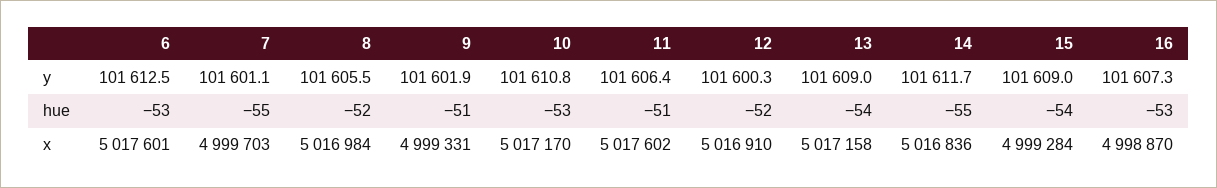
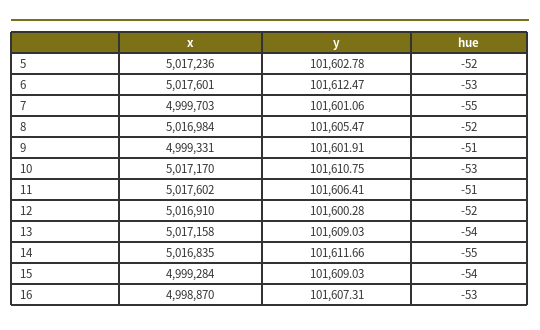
14, x: 5016836 -> 5016835
5, x: none -> 5017236
5, y: none -> 101602.78
5, hue: none -> -52

